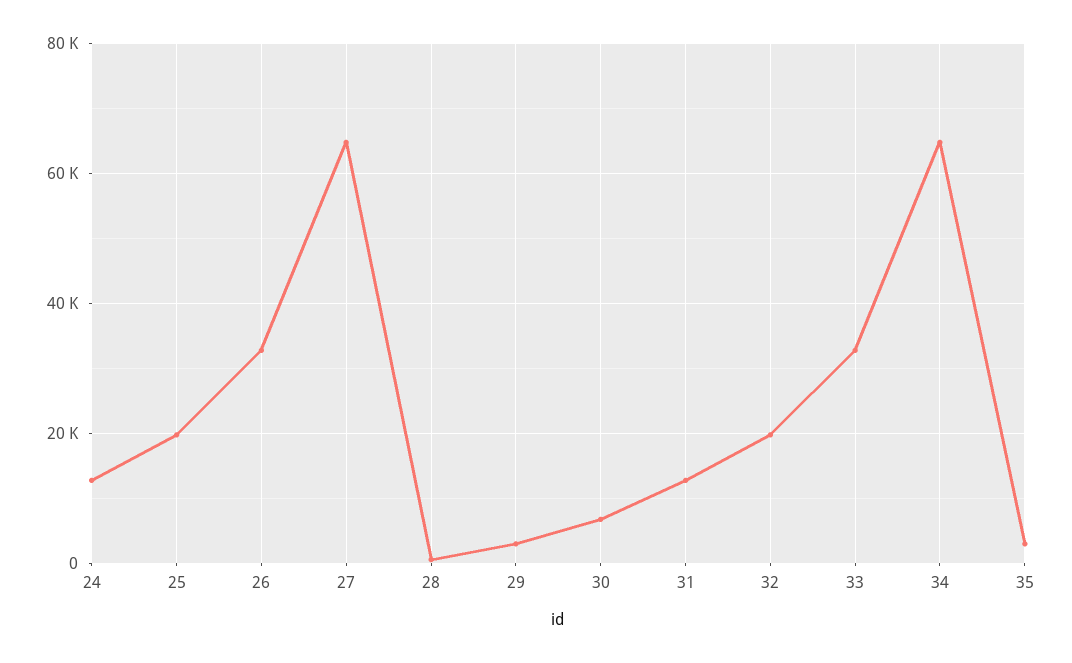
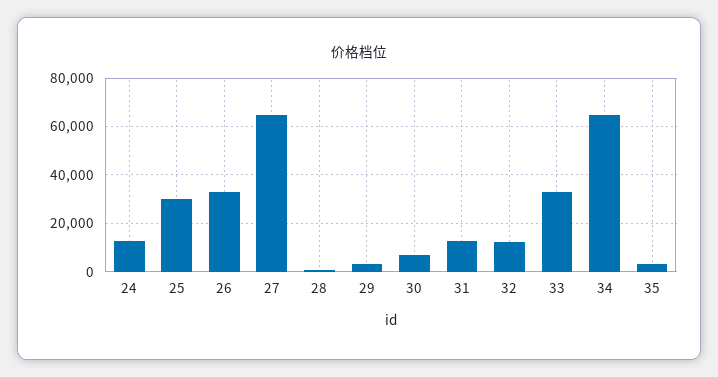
25: 20000 -> 30000
32: 20000 -> 12500

